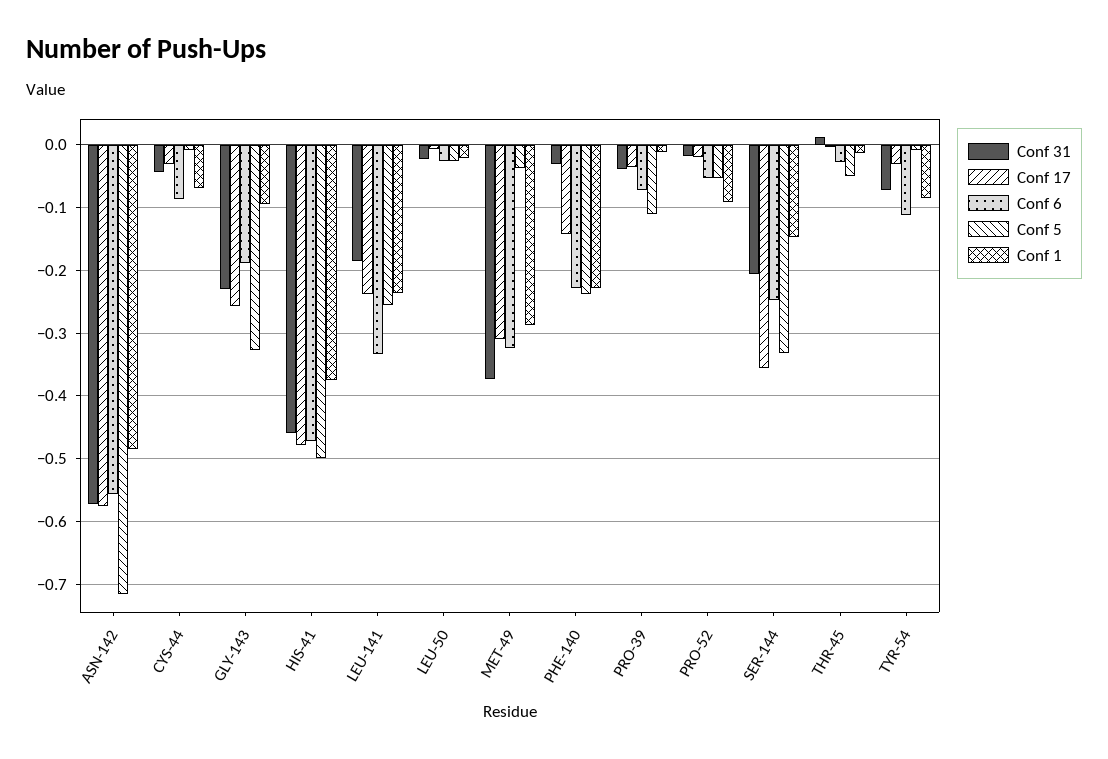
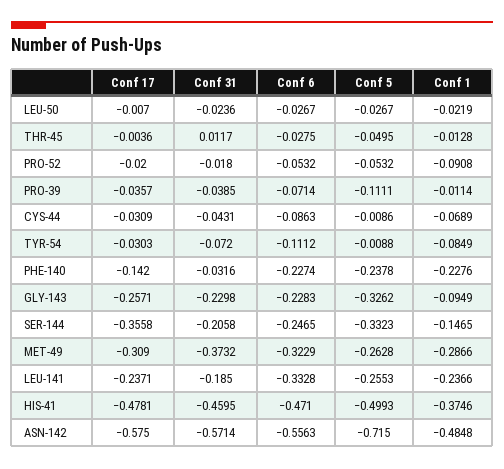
Conf 6, GLY-143: -0.19 -> -0.2283
Conf 5, MET-49: -0.04 -> -0.2628

